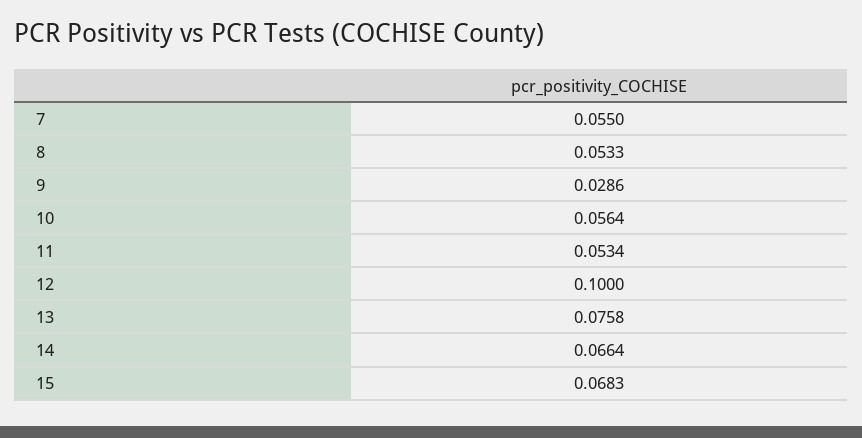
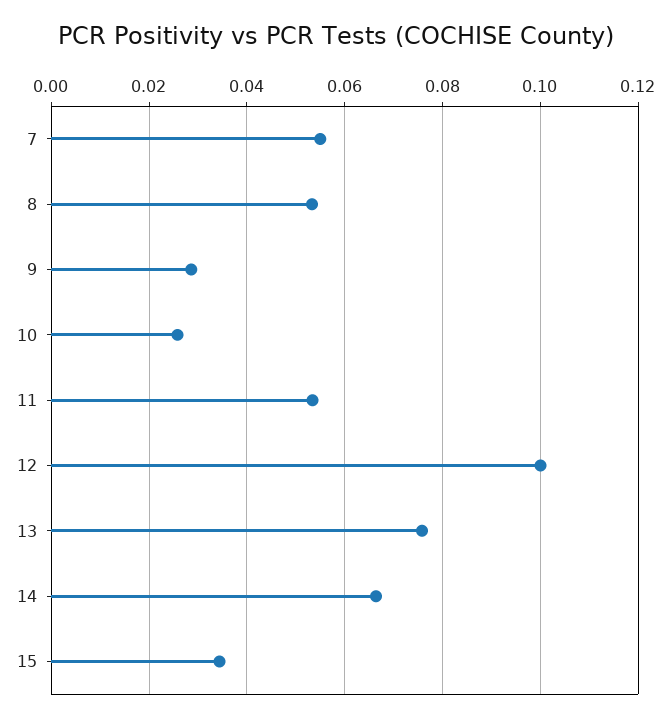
10: 0.0564 -> 0.026
15: 0.0683 -> 0.034

